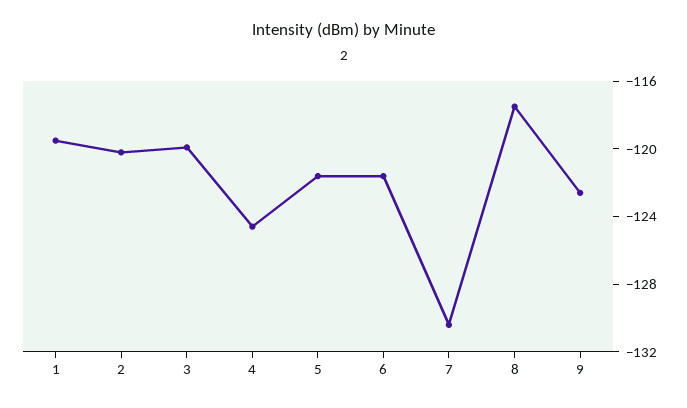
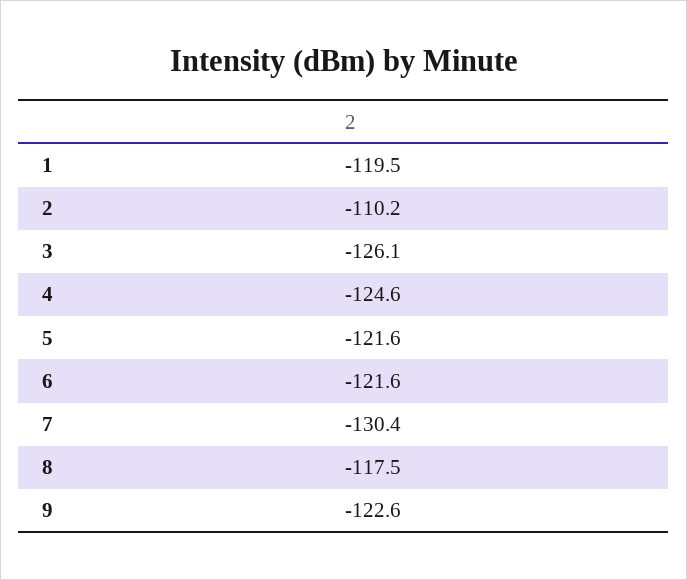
2: -120 -> -110.2
3: -120 -> -126.1

